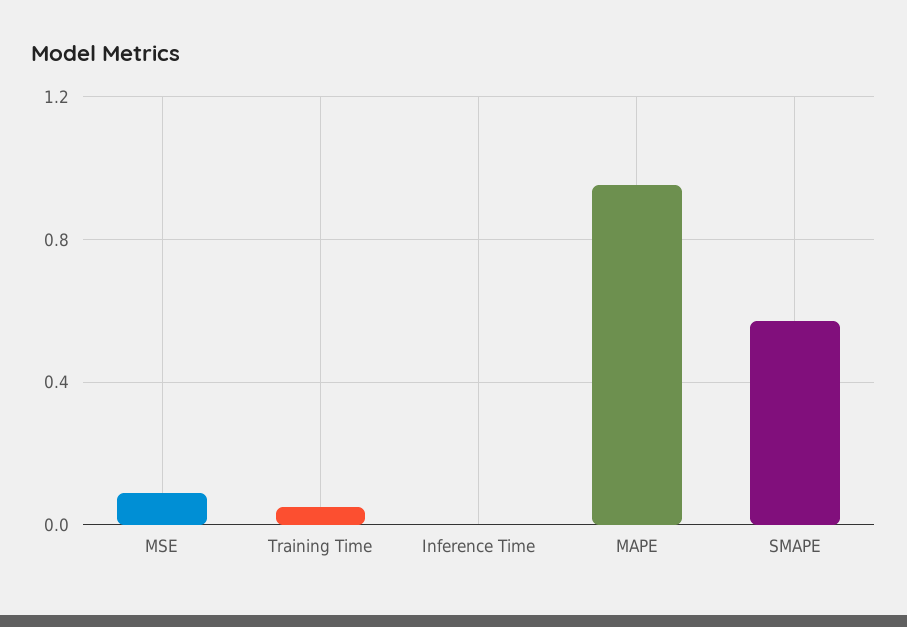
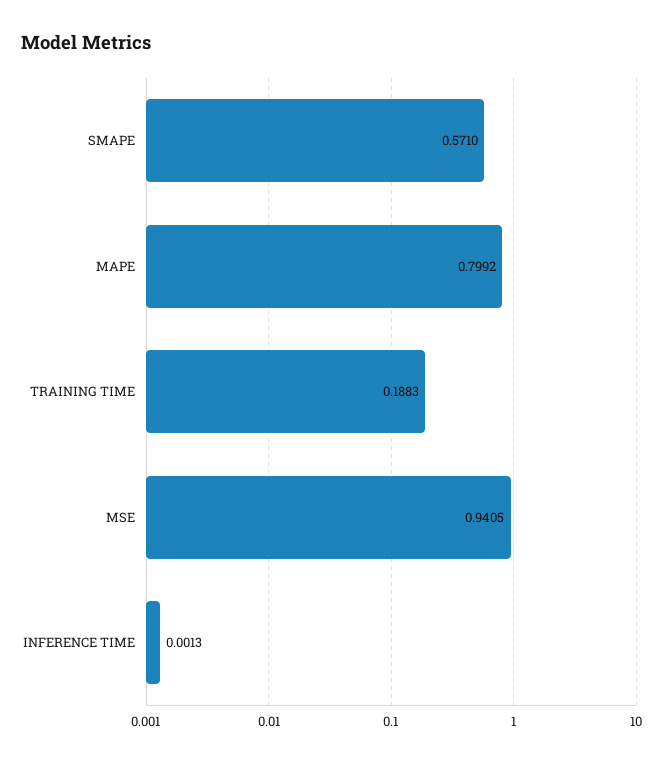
MSE: 0.1 -> 0.9405
Training Time: 0.05 -> 0.1883
MAPE: 0.95 -> 0.7992

